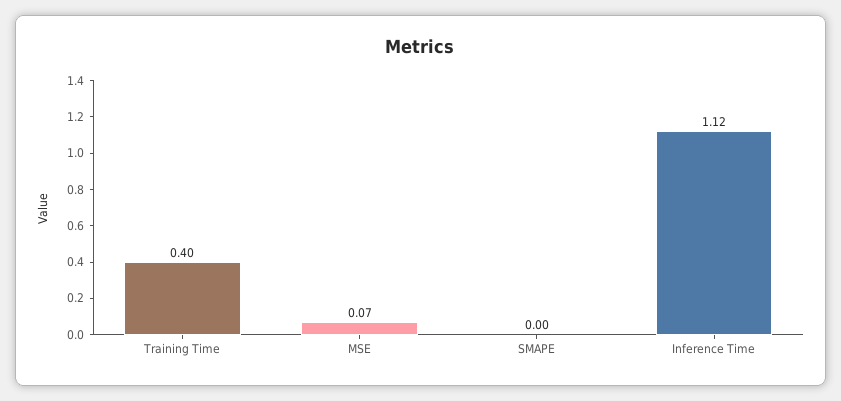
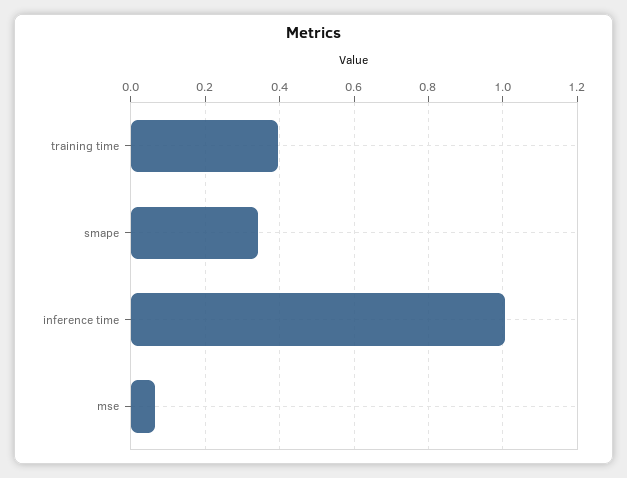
SMAPE: 0 -> 0.34
Inference Time: 1.12 -> 1

